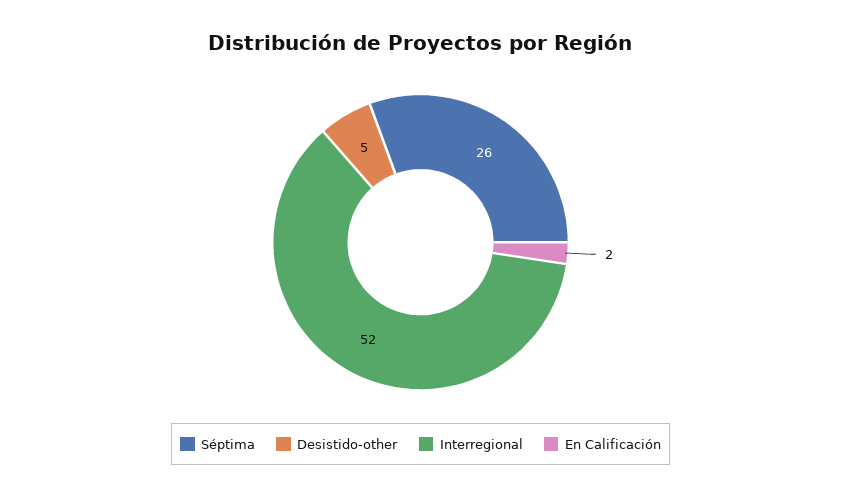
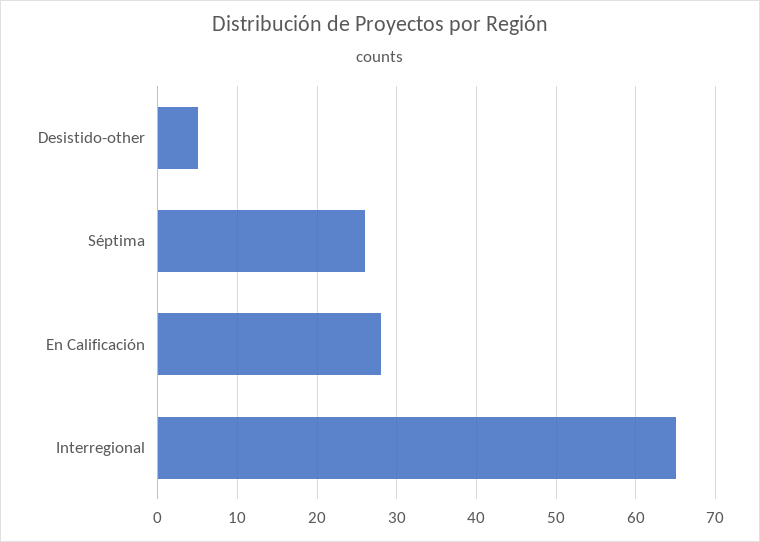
Interregional: 52 -> 65
En Calificación: 2 -> 28

